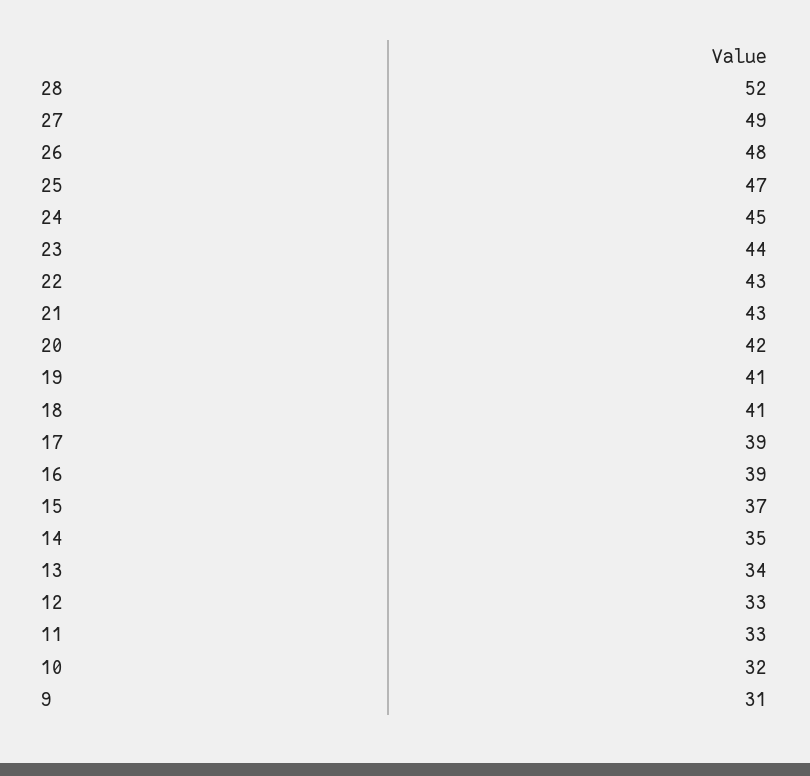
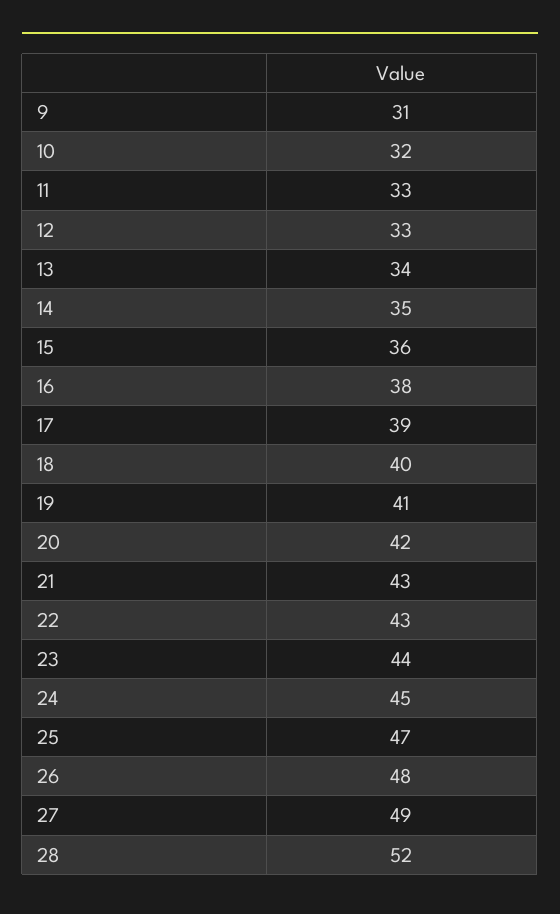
18: 41 -> 40
16: 39 -> 38
15: 37 -> 36

